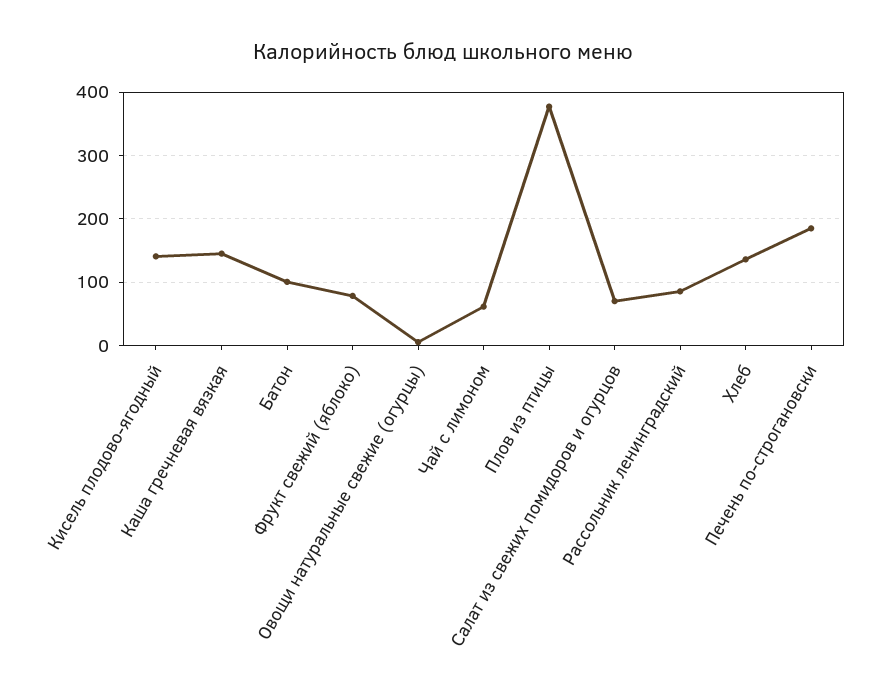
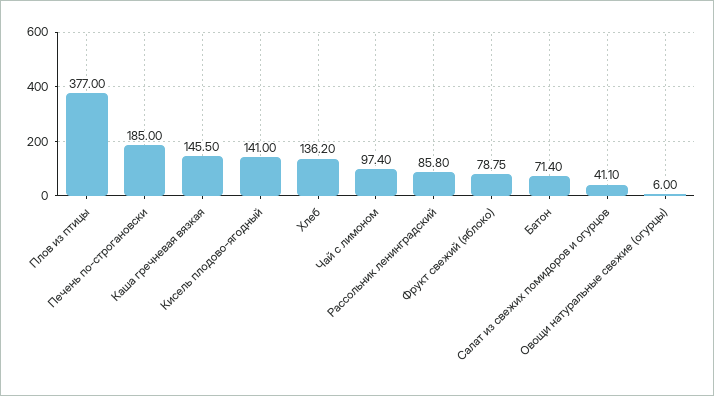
Батон: 100 -> 71.4
Чай с лимоном: 60 -> 97.4
Салат из свежих помидоров и огурцов: 70 -> 41.1

